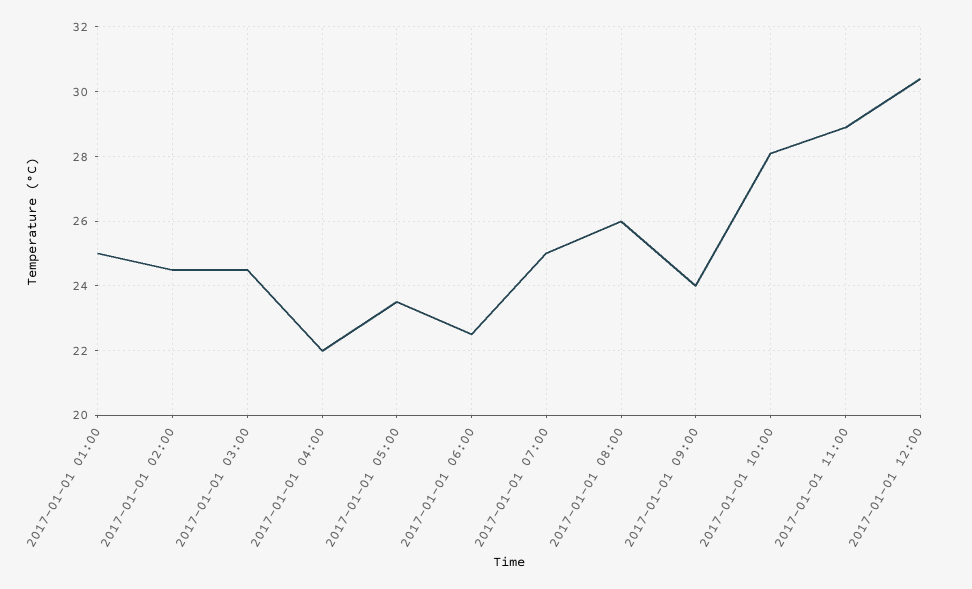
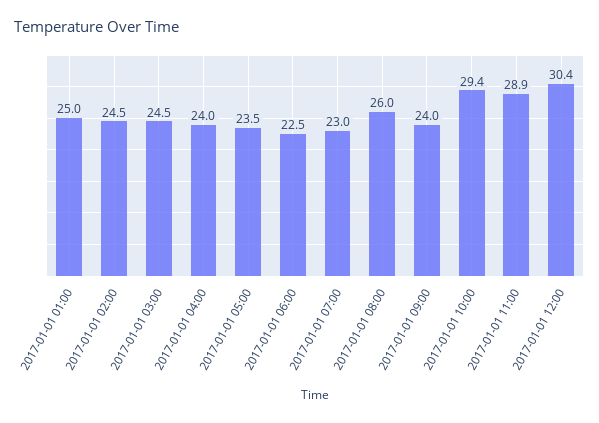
2017-01-01 04:00: 22 -> 24
2017-01-01 07:00: 25 -> 23
2017-01-01 10:00: 28 -> 29.4

